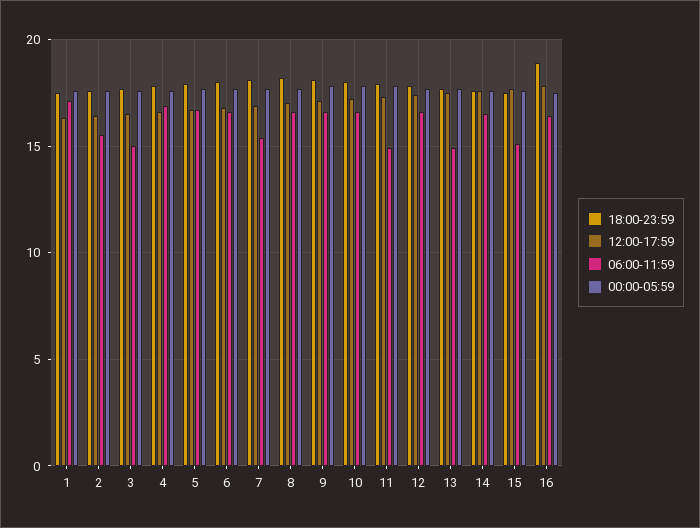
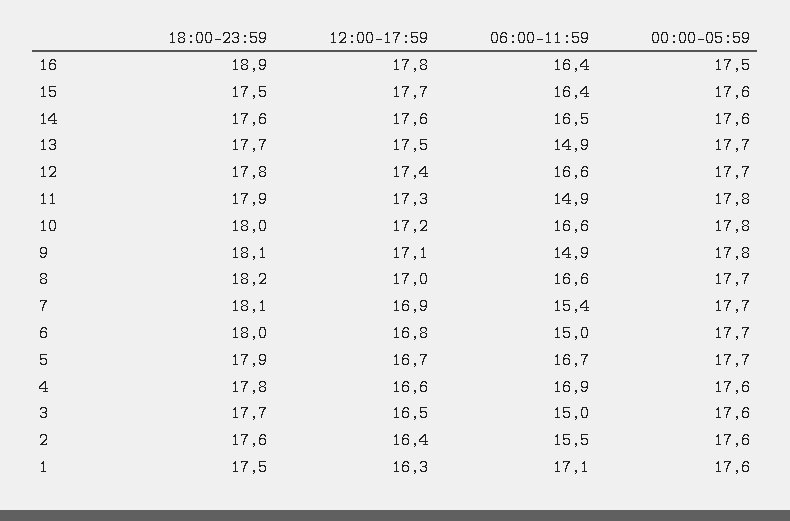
06:00-11:59, 6: 16.5 -> 15
06:00-11:59, 9: 16.5 -> 14.9
06:00-11:59, 15: 15 -> 16.4

